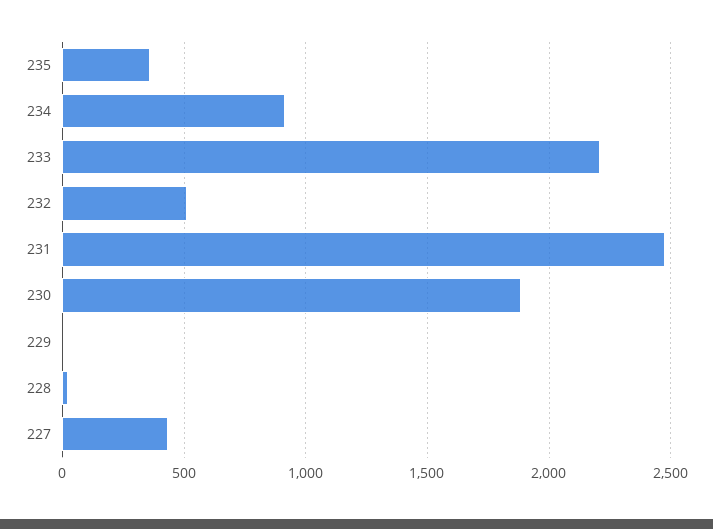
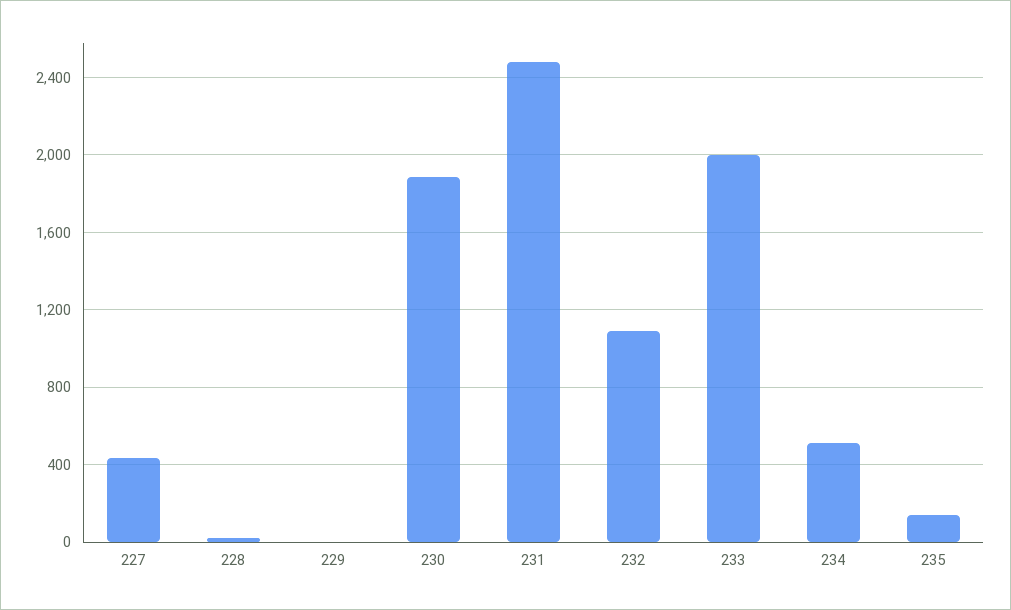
235: 350 -> 150
234: 900 -> 500
233: 2200 -> 2000
232: 500 -> 1100

